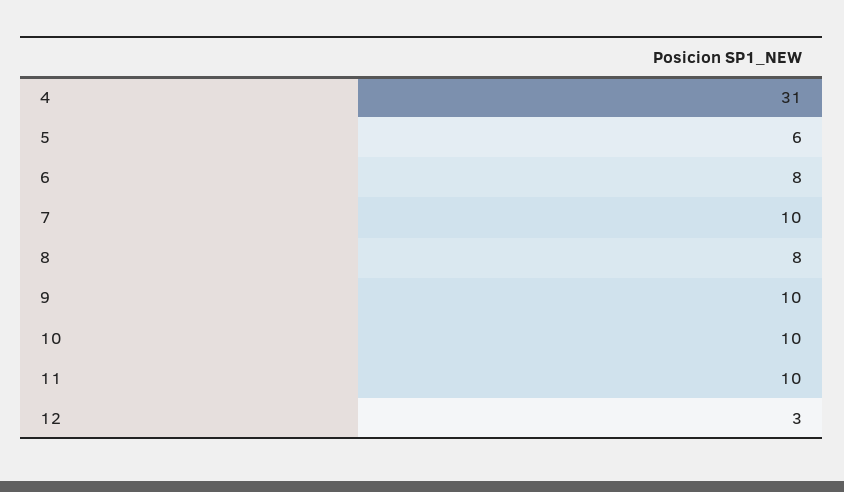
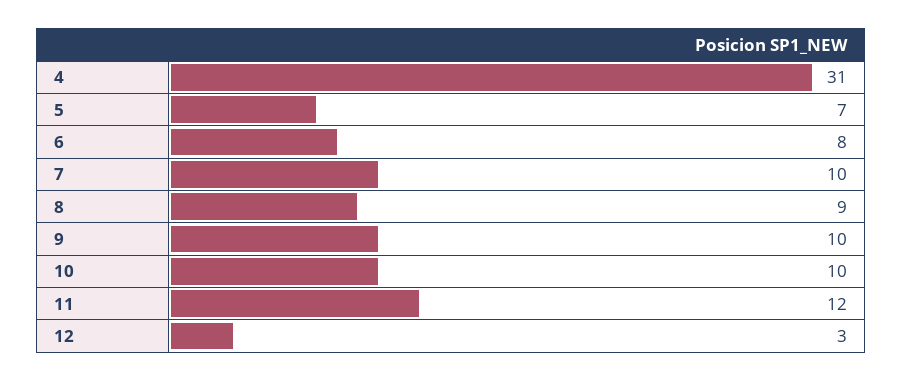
5: 6 -> 7
8: 8 -> 9
11: 10 -> 12

